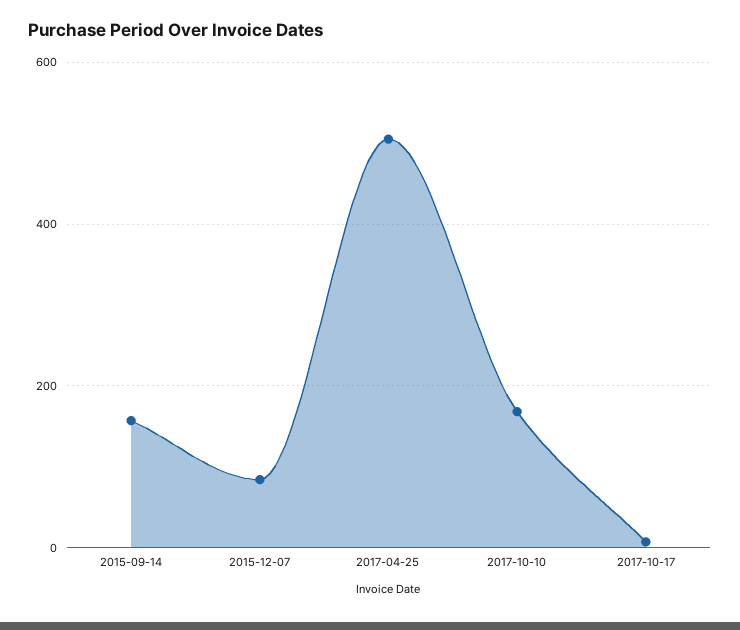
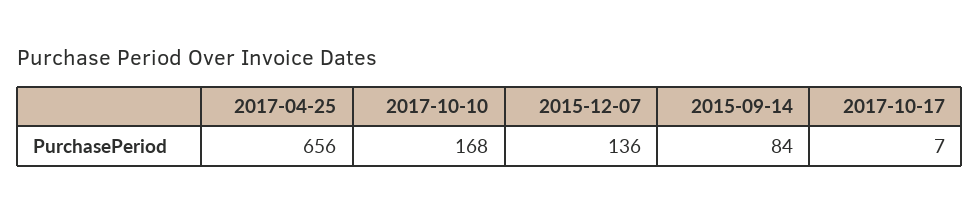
2015-09-14: 160 -> 84
2015-12-07: 80 -> 136
2017-04-25: 500 -> 656

